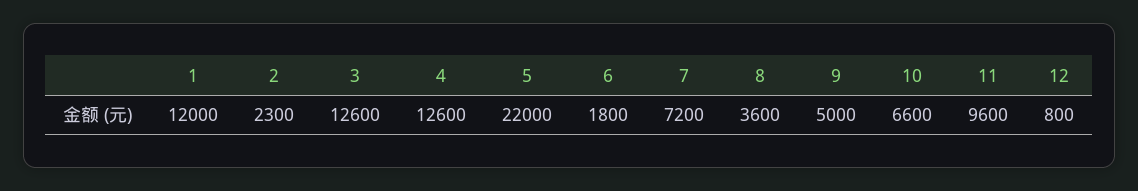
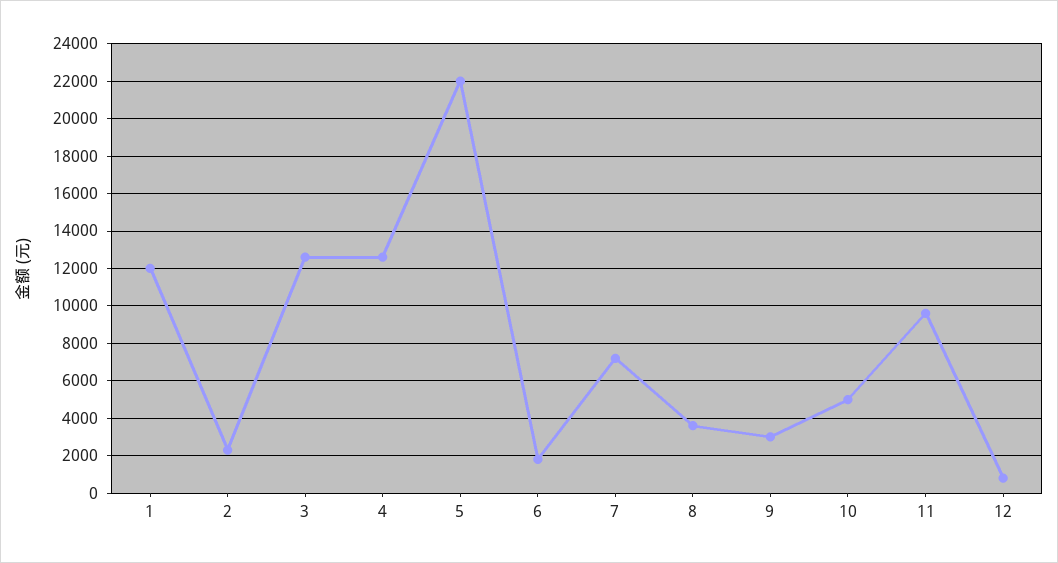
9: 5000 -> 3000
10: 6600 -> 5000

